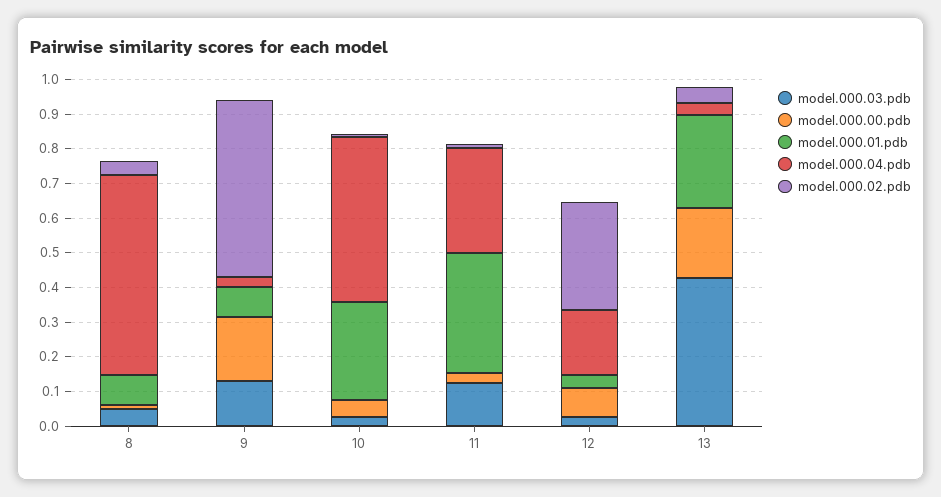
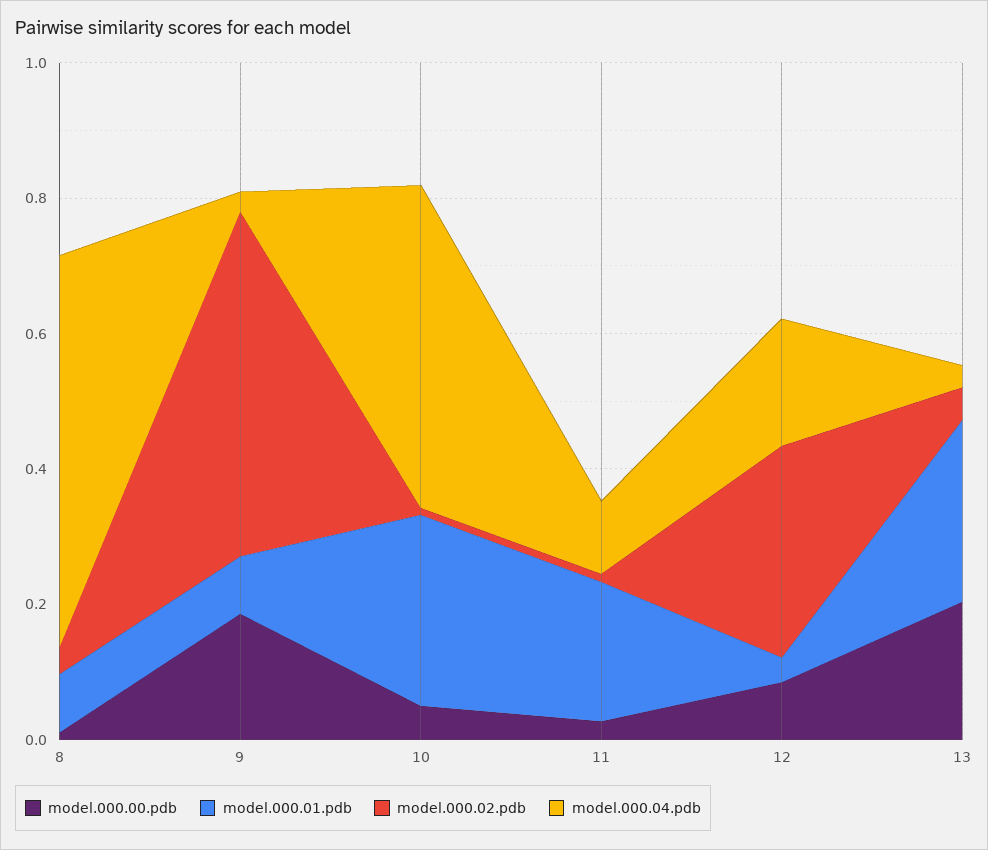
model.000.03.pdb, 8: 0.05 -> none
model.000.03.pdb, 9: 0.125 -> none
model.000.03.pdb, 10: 0.025 -> none
model.000.03.pdb, 11: 0.125 -> none
model.000.01.pdb, 11: 0.35 -> 0.2
model.000.04.pdb, 11: 0.3 -> 0.1
model.000.03.pdb, 12: 0.025 -> none
model.000.03.pdb, 13: 0.425 -> none

